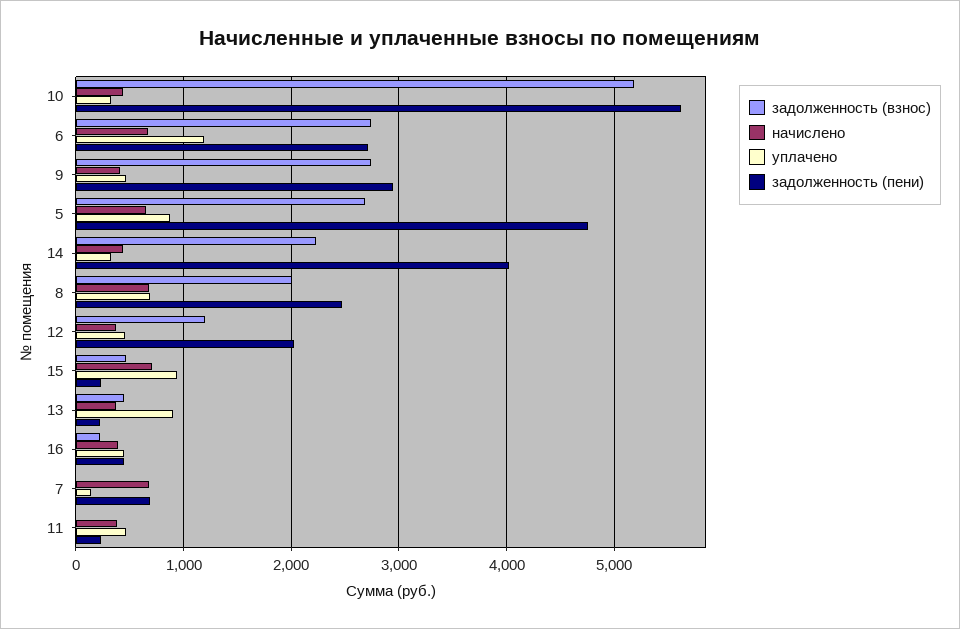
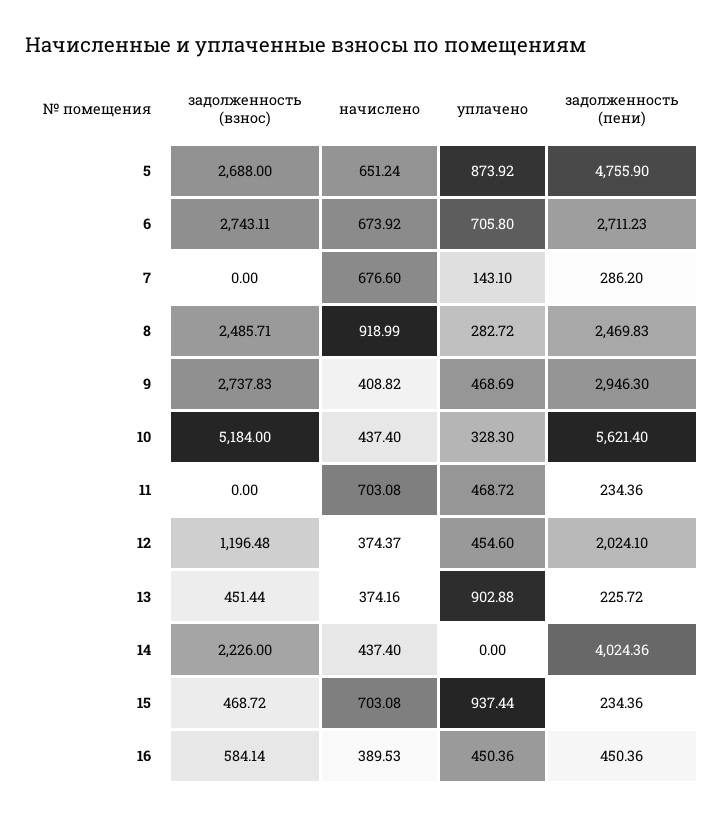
уплачено, 6: 1200 -> 705.8
уплачено, 14: 300 -> 0
задолженность (взнос), 8: 2000 -> 2485.71
начислено, 8: 700 -> 918.99
уплачено, 8: 700 -> 282.72
задолженность (взнос), 16: 200 -> 584.14
задолженность (пени), 7: 700 -> 286.2
начислено, 11: 400 -> 703.08

